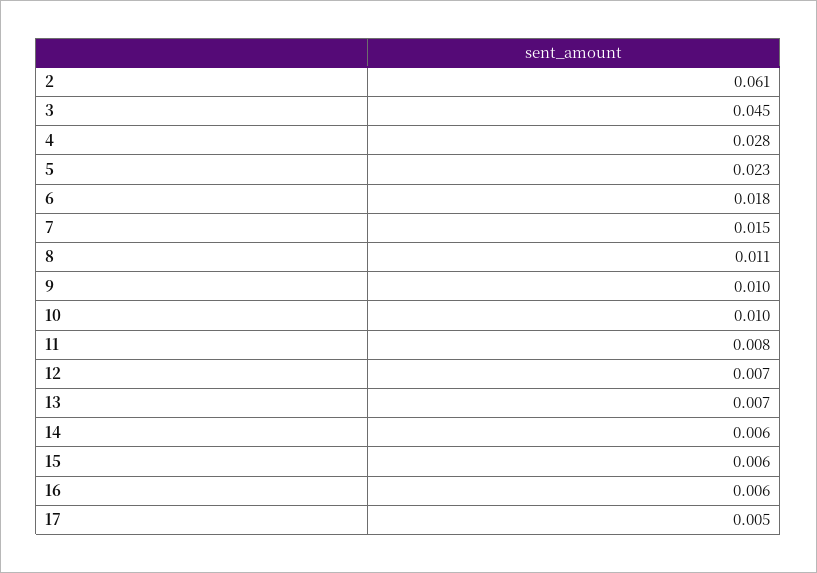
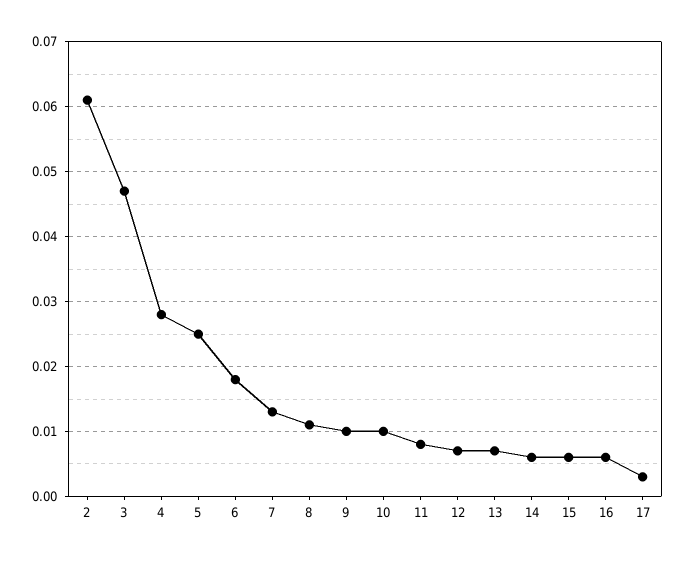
3: 0.045 -> 0.047
5: 0.023 -> 0.025
7: 0.015 -> 0.013
17: 0.005 -> 0.003

